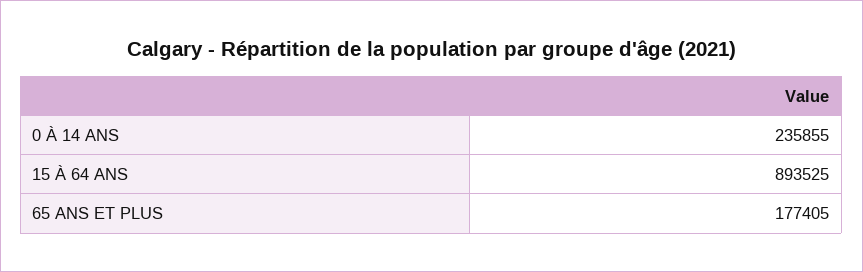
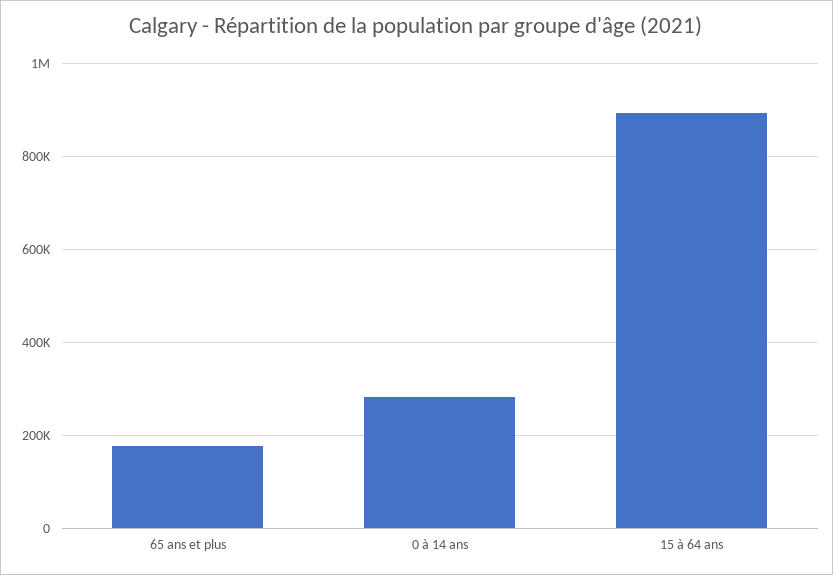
0 À 14 ANS: 235855 -> 280000

